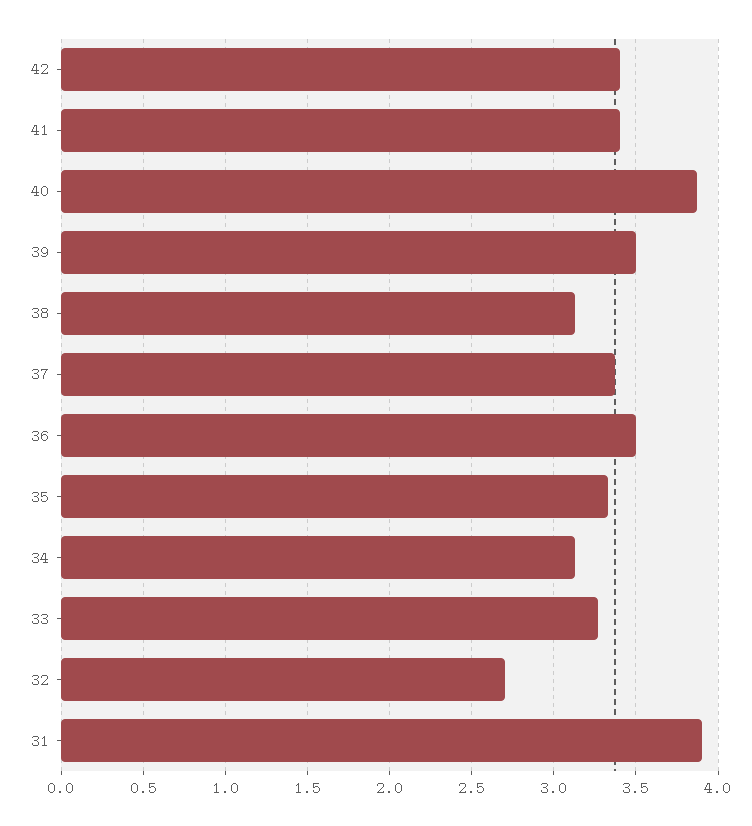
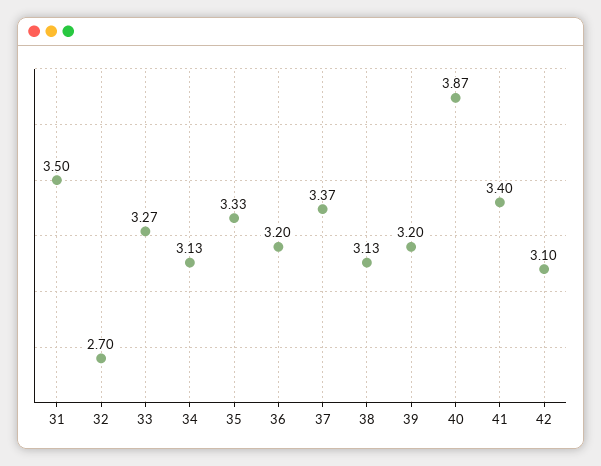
42: 3.4 -> 3.1
39: 3.5 -> 3.2
36: 3.5 -> 3.2
31: 3.9 -> 3.5

